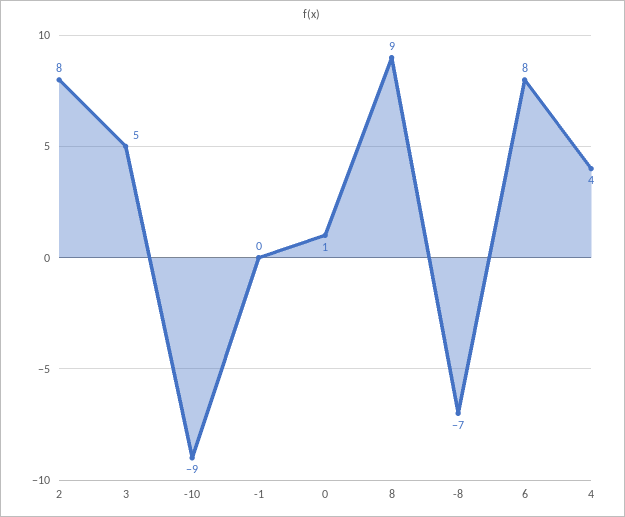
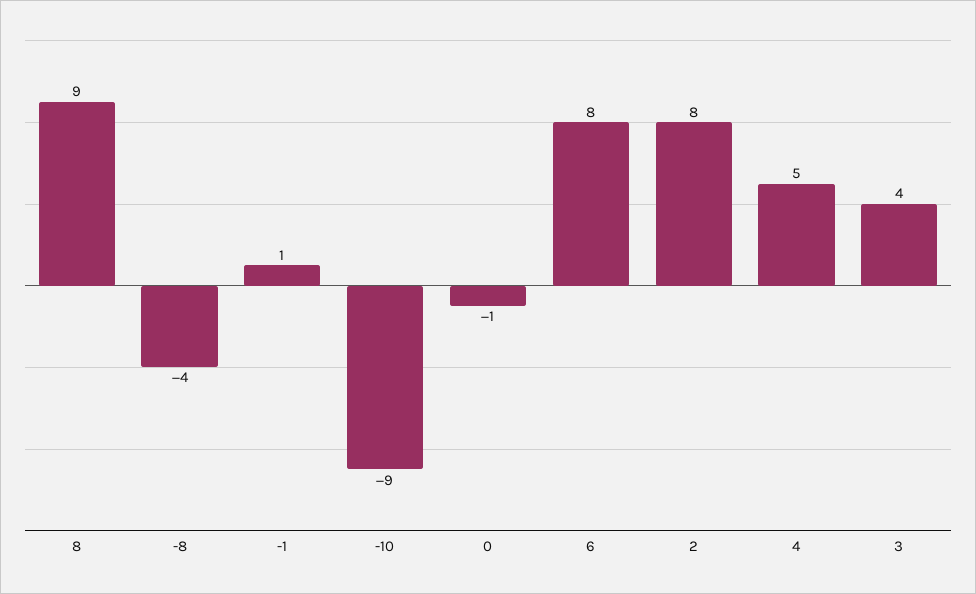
3: 5 -> 4
-1: 0 -> 1
0: 1 -> -1
-8: -7 -> -4
4: 4 -> 5

